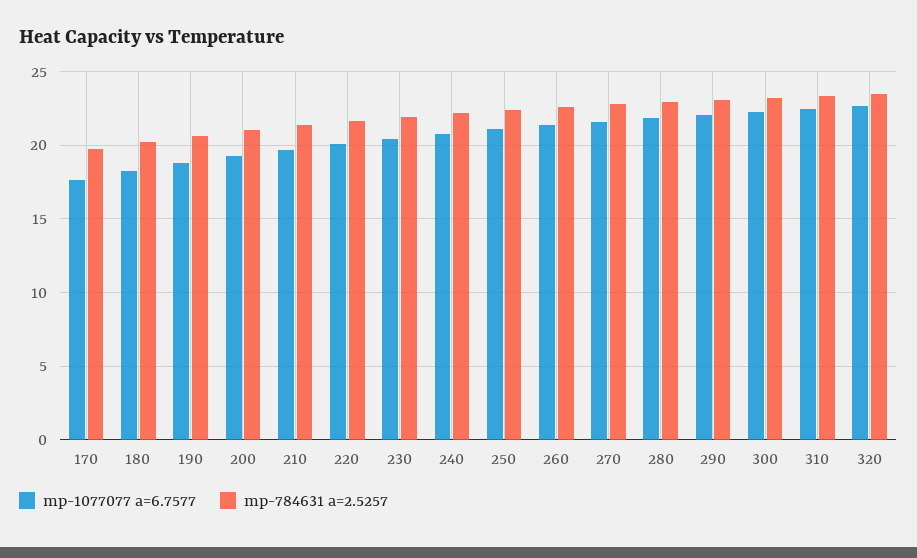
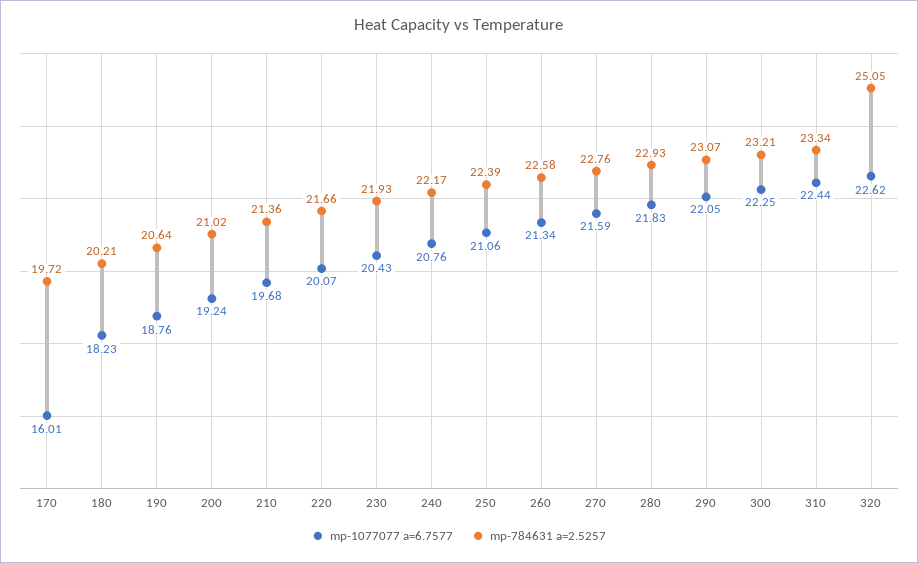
mp-1077077 a=6.7577, 170: 17.5 -> 16.01
mp-784631 a=2.5257, 320: 23.5 -> 25.05

